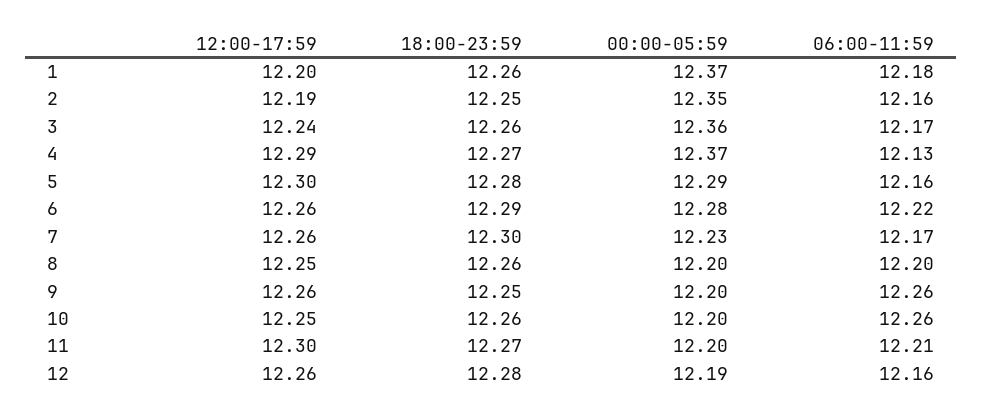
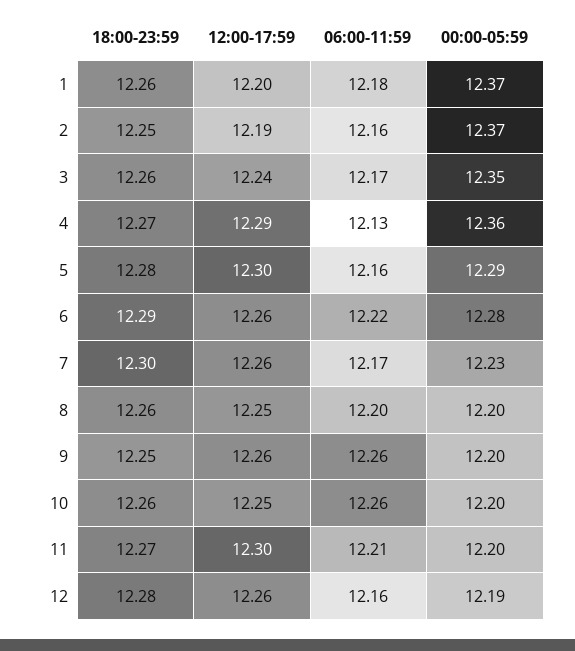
00:00-05:59, 2: 12.35 -> 12.37
00:00-05:59, 3: 12.36 -> 12.35
00:00-05:59, 4: 12.37 -> 12.36

